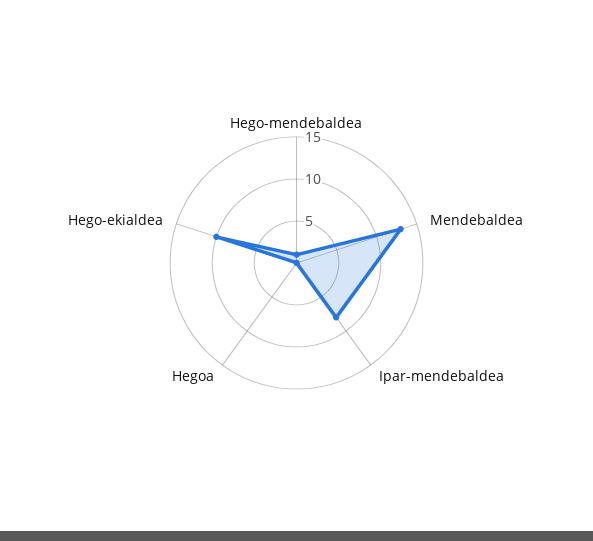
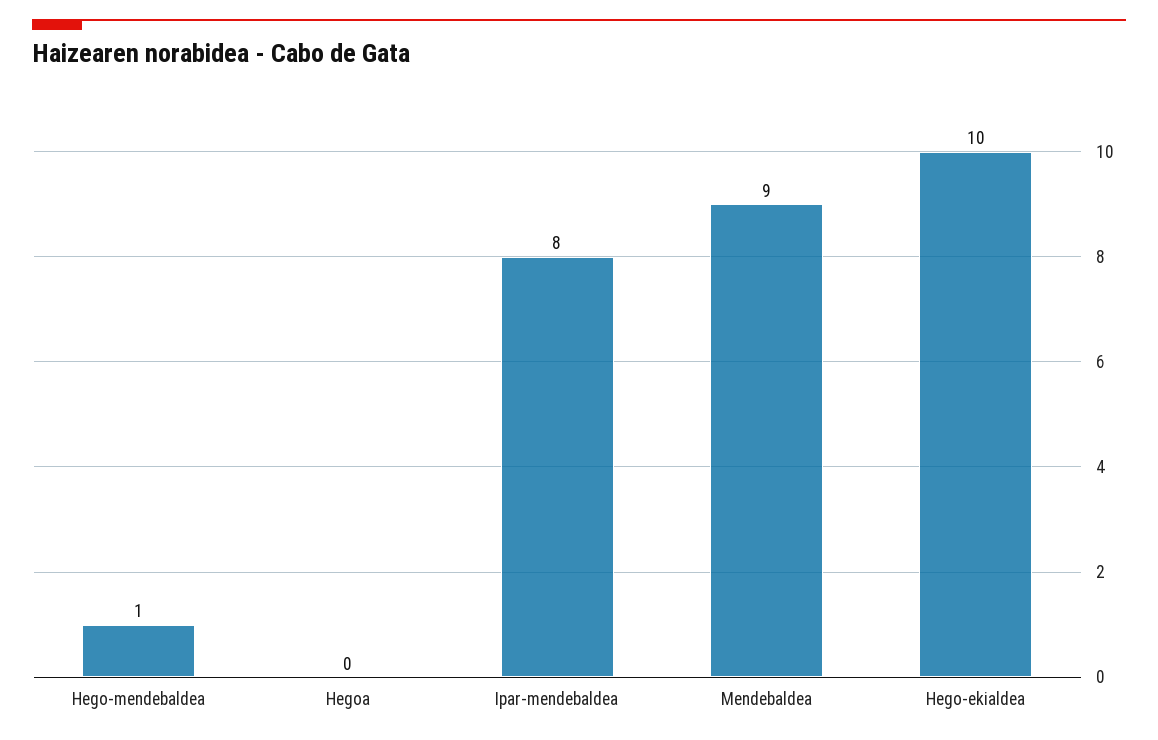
Mendebaldea: 13 -> 9

